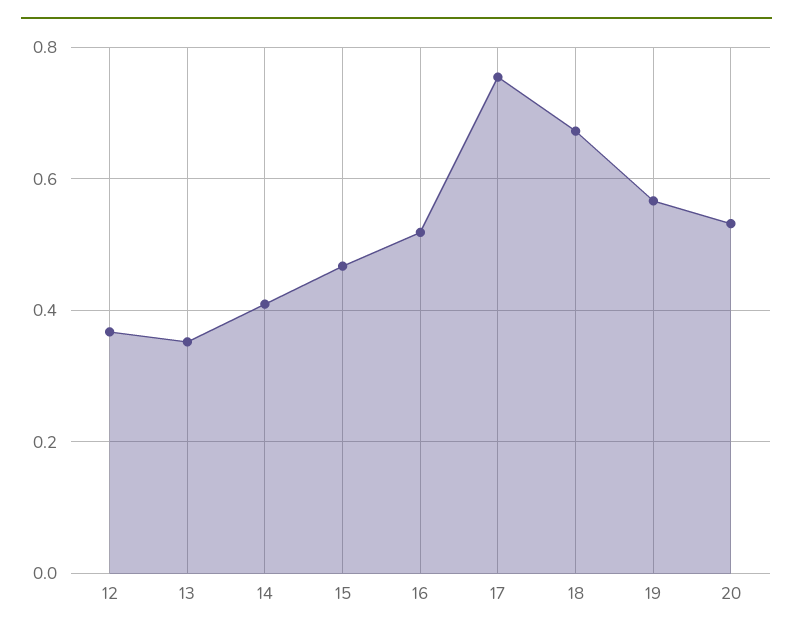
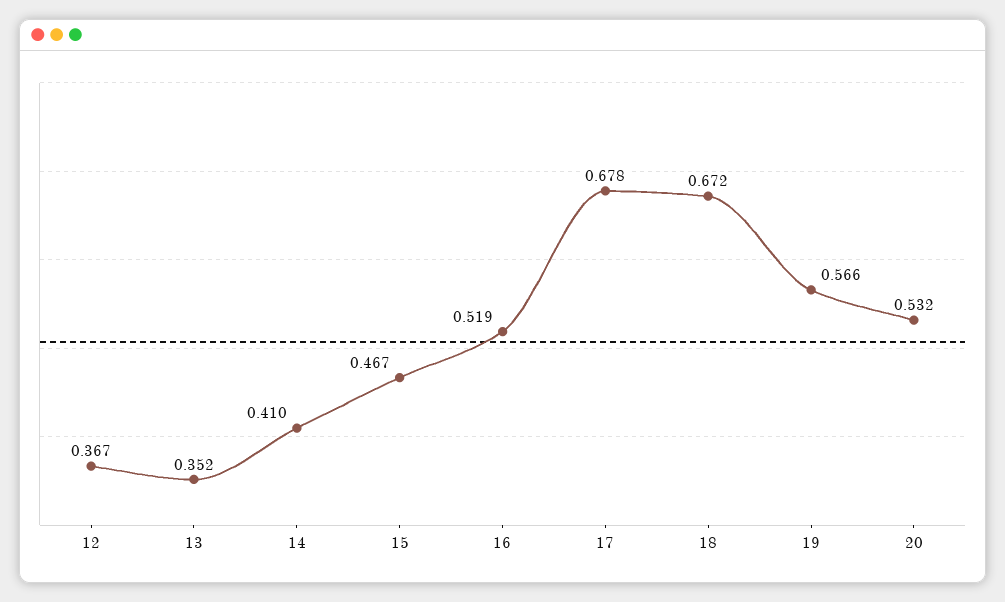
17: 0.76 -> 0.678

